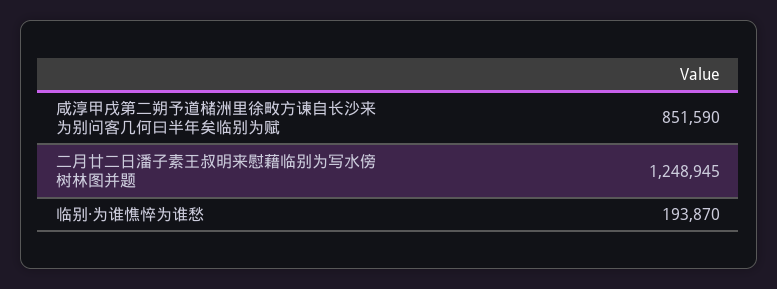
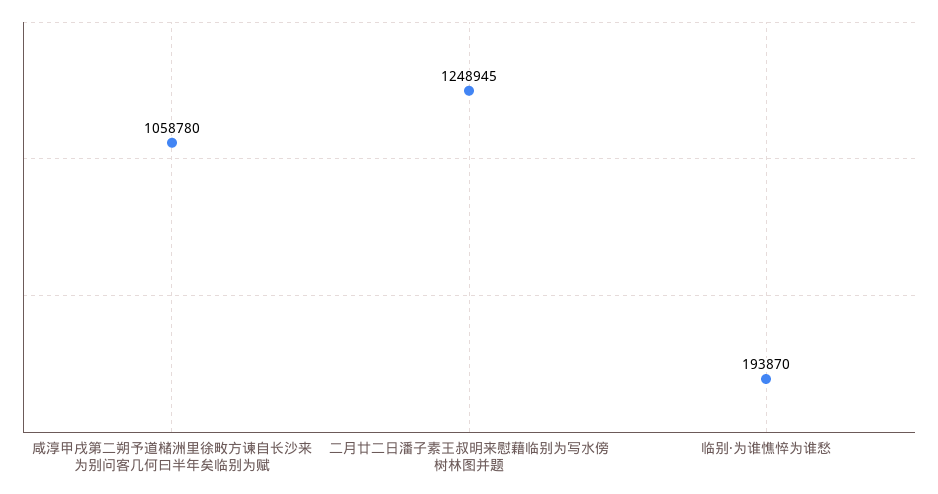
咸淳甲戌第二朔予道槠洲里徐畋方谏自长沙来为别问客几何曰半年矣临别为赋: 851590 -> 1058780

